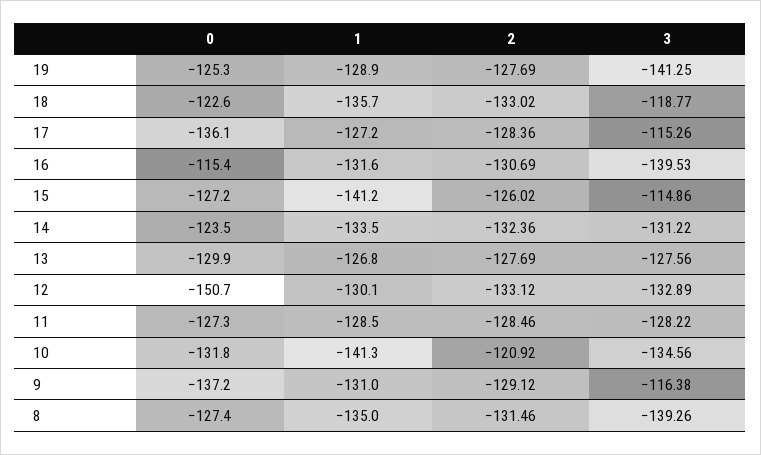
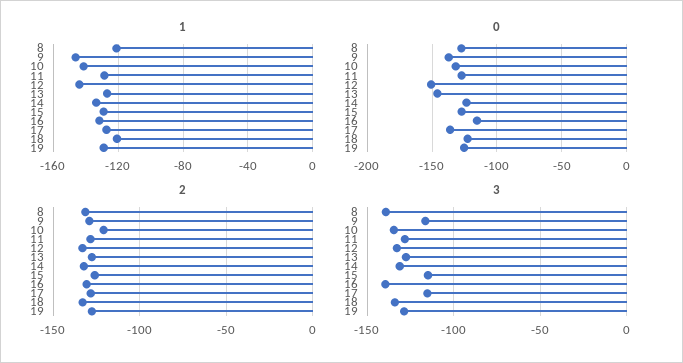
3, 19: -141.25 -> -130
1, 18: -135.7 -> -120
3, 18: -118.77 -> -135
1, 15: -141.2 -> -130
0, 13: -129.9 -> -145
1, 12: -130.1 -> -145
1, 9: -131 -> -145
1, 8: -135 -> -120

